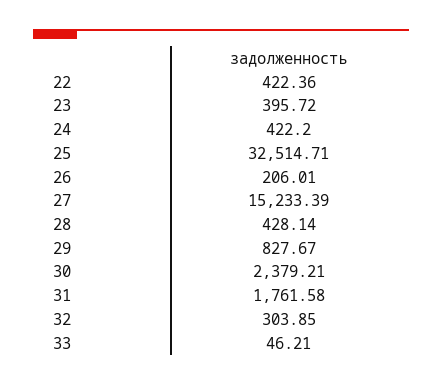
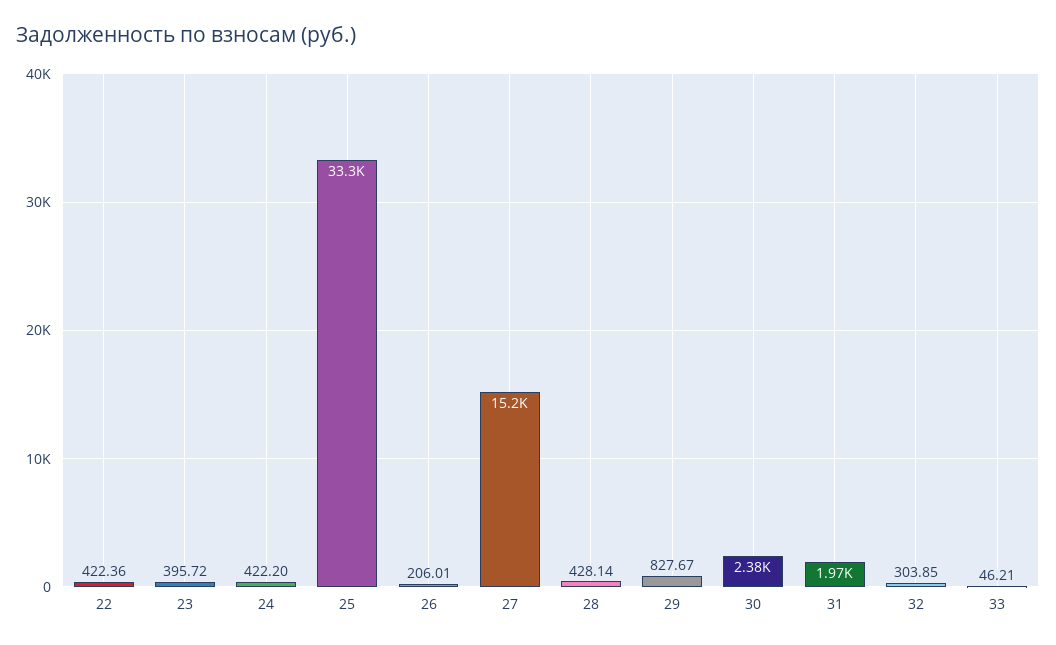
25: 32514.71 -> 33300
31: 1761.58 -> 1970

